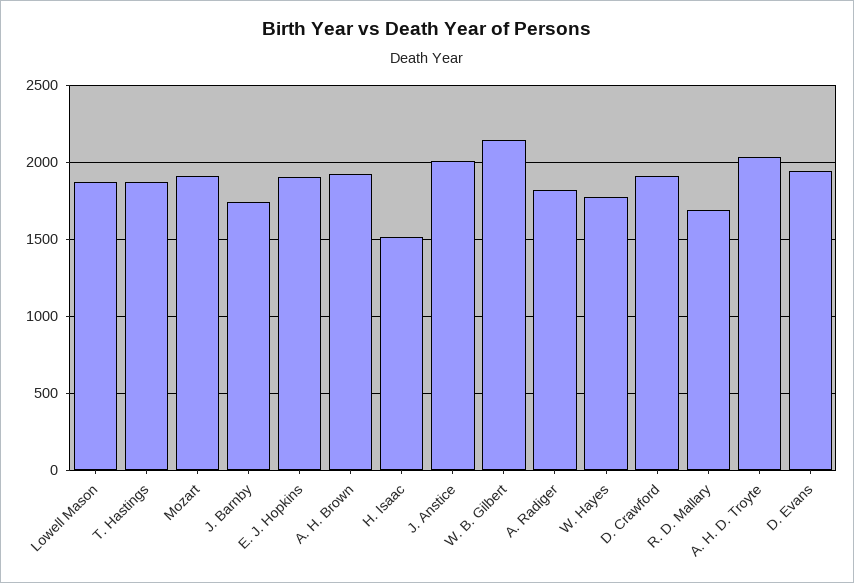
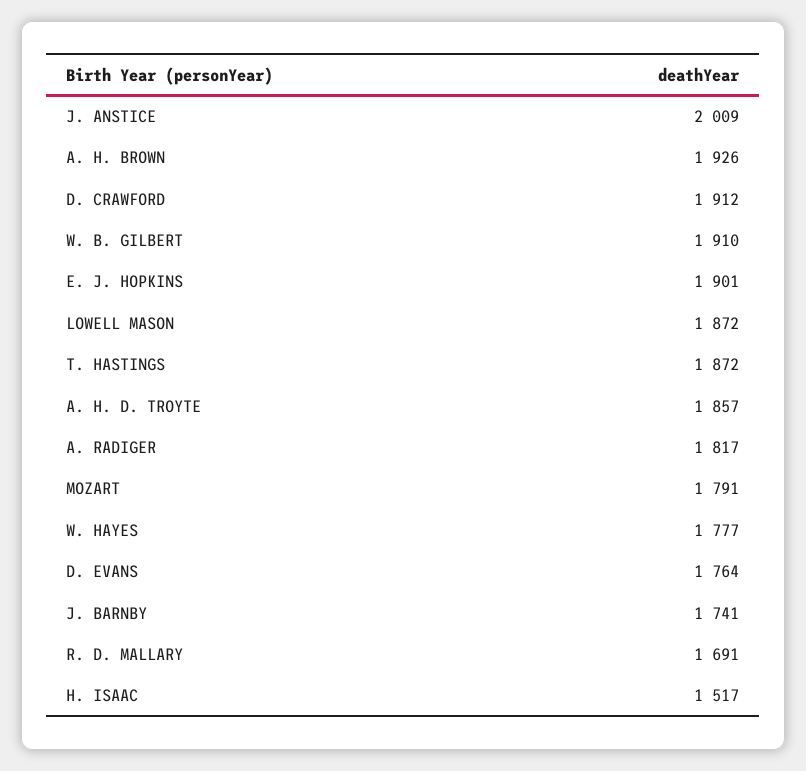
Mozart: 1900 -> 1791
W. B. Gilbert: 2150 -> 1910
A. H. D. Troyte: 2050 -> 1857
D. Evans: 1950 -> 1764

